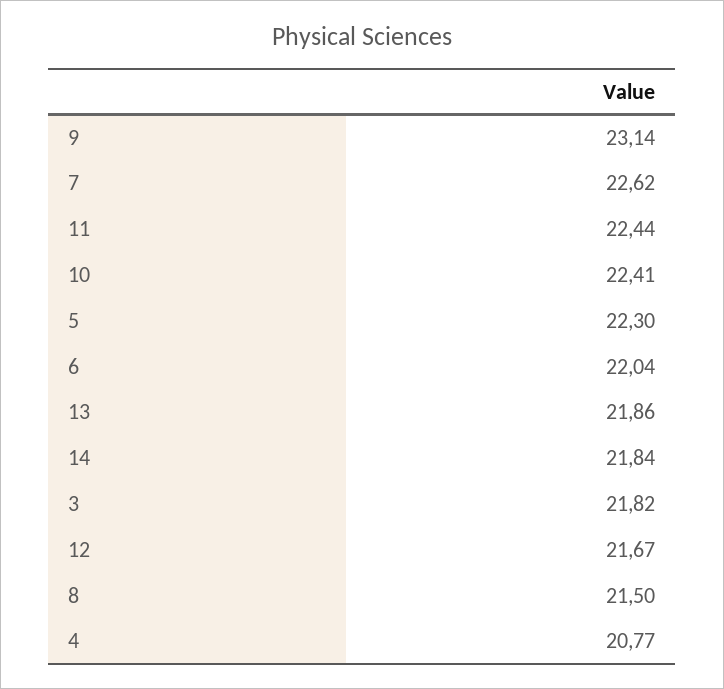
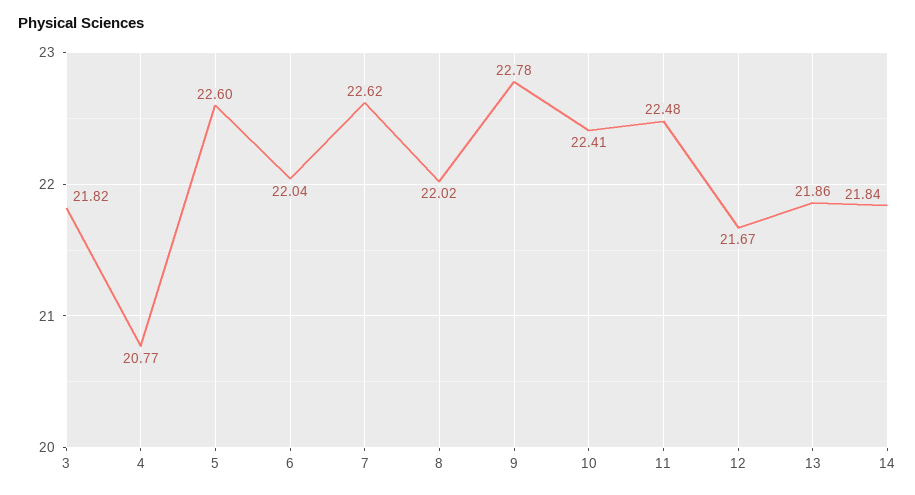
9: 23.14 -> 22.78
11: 22.44 -> 22.48
5: 22.3 -> 22.6
8: 21.5 -> 22.02

